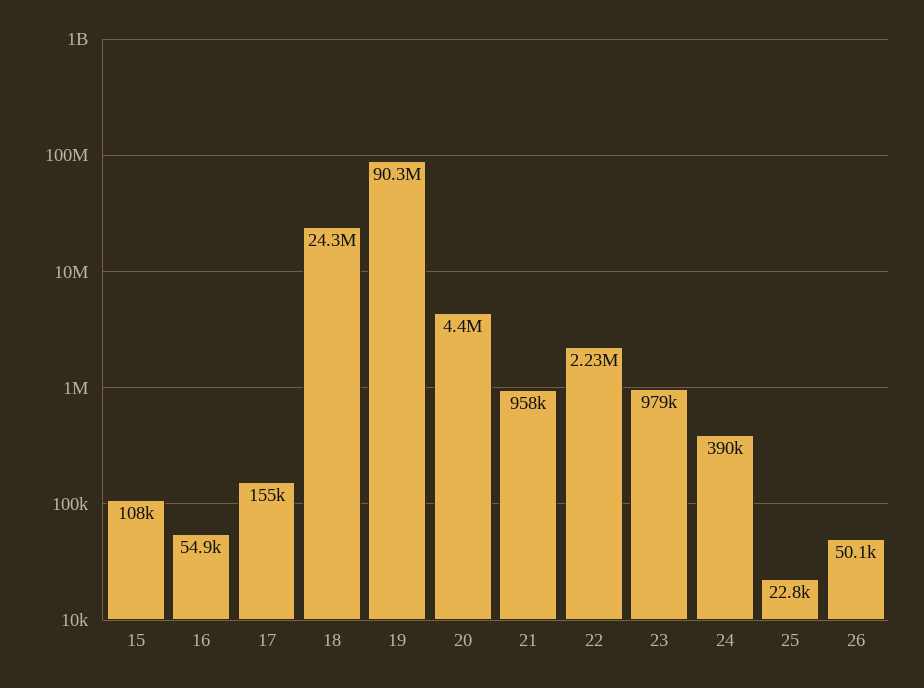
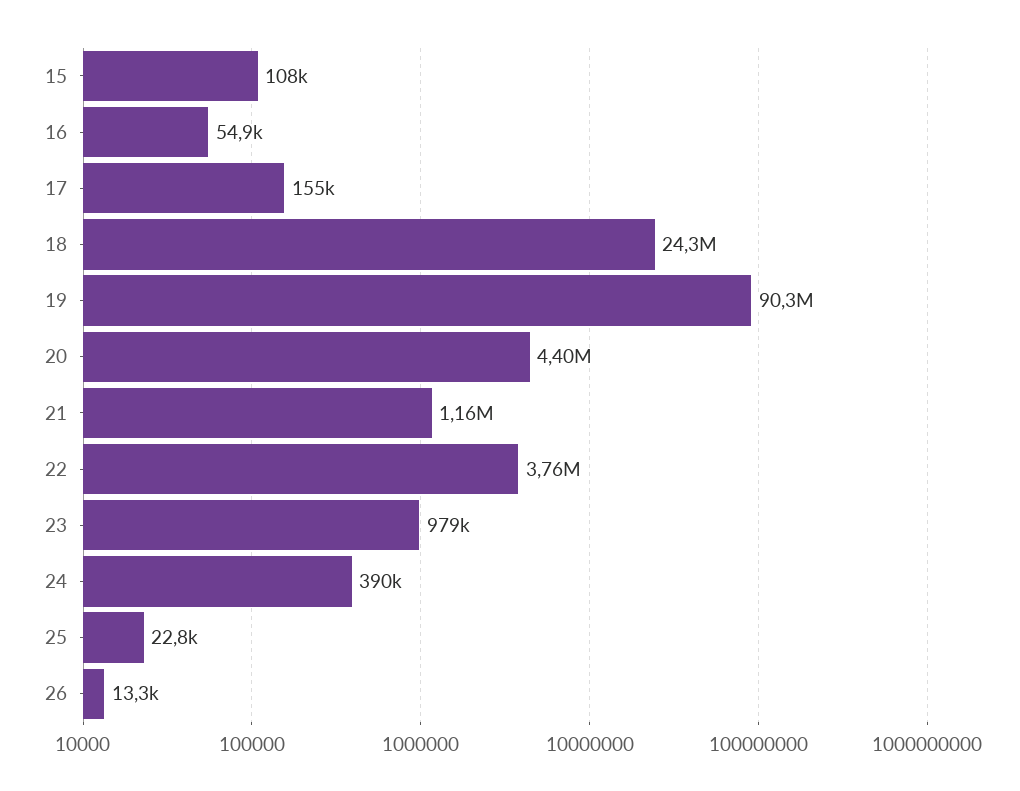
21: 958000 -> 1160000
22: 2230000 -> 3760000
26: 50100 -> 13300

